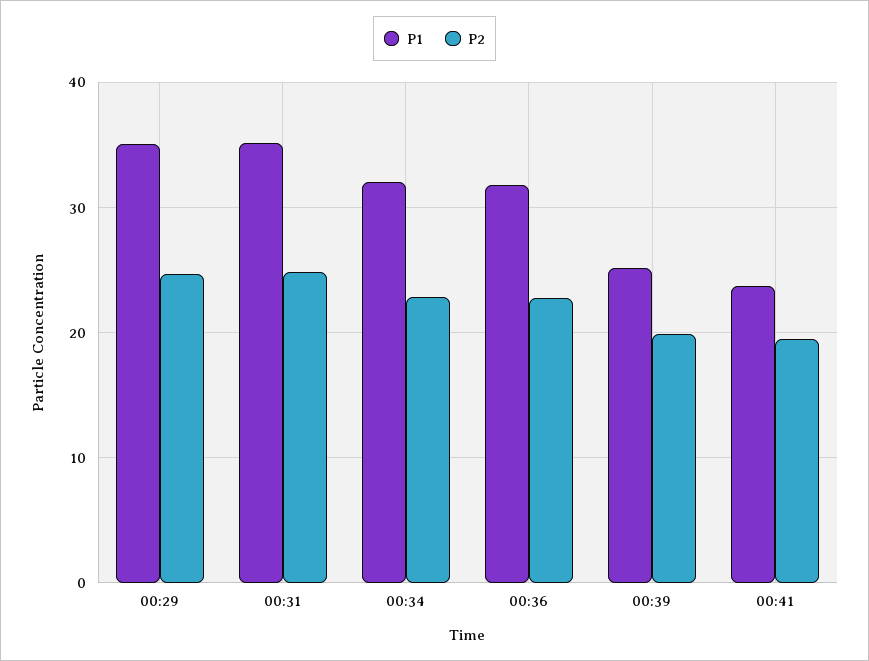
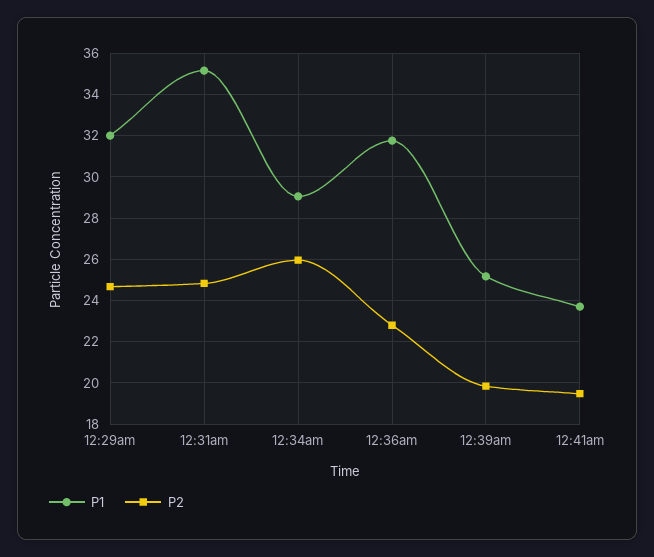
P1, 00:29: 35 -> 32
P1, 00:34: 32 -> 29
P2, 00:34: 23 -> 26

